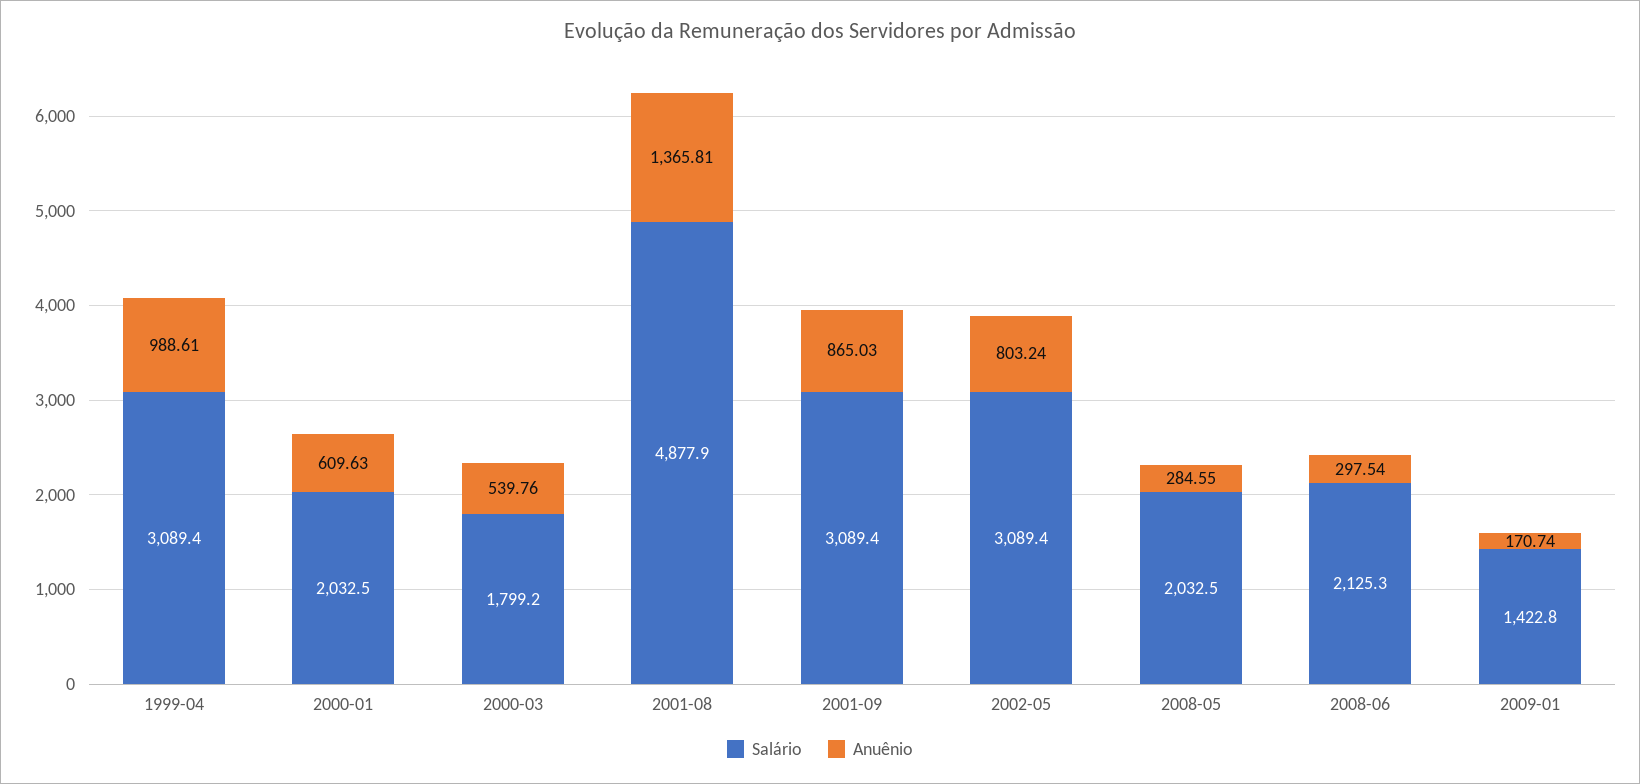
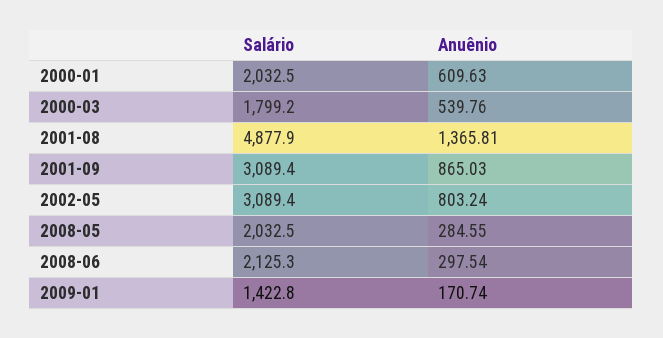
Salário, 1999-04: 3089.4 -> none
Anuênio, 1999-04: 988.61 -> none

